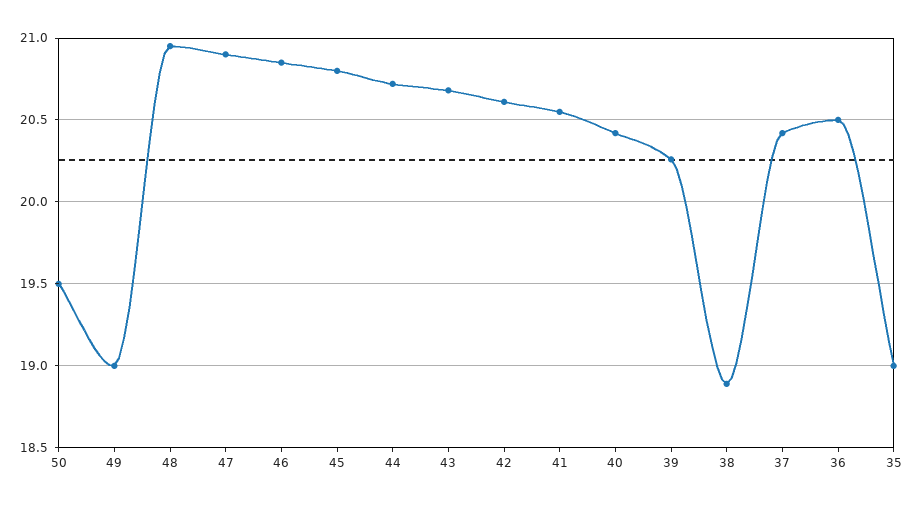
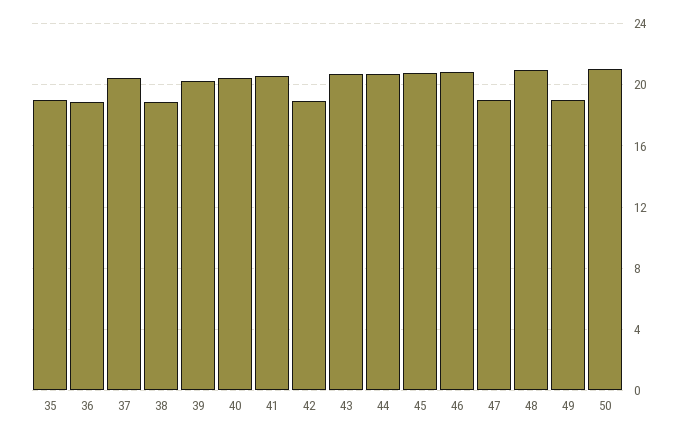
50: 19.5 -> 21
47: 20.9 -> 19
42: 20.6 -> 19
36: 20.5 -> 19

